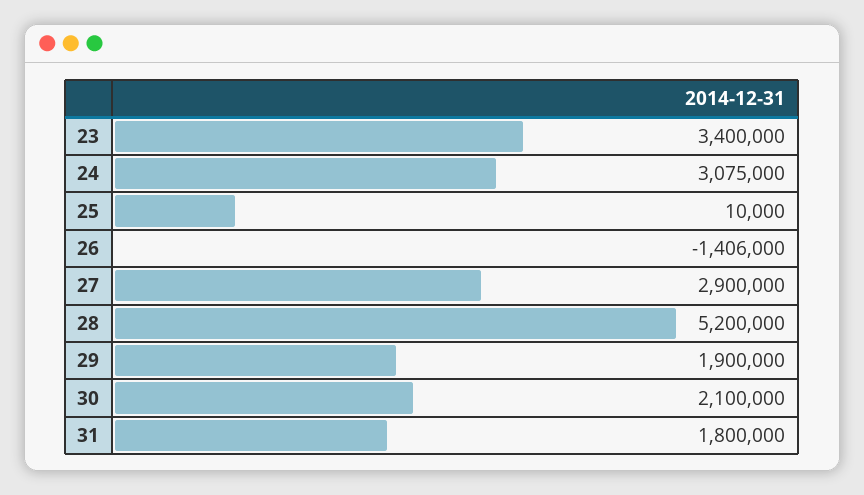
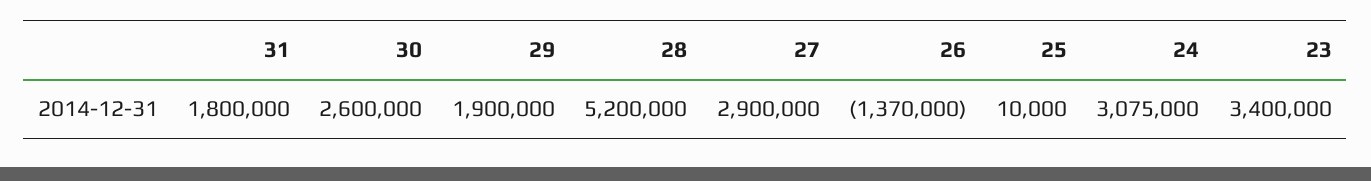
26: -1406000 -> -1370000
30: 2100000 -> 2600000

